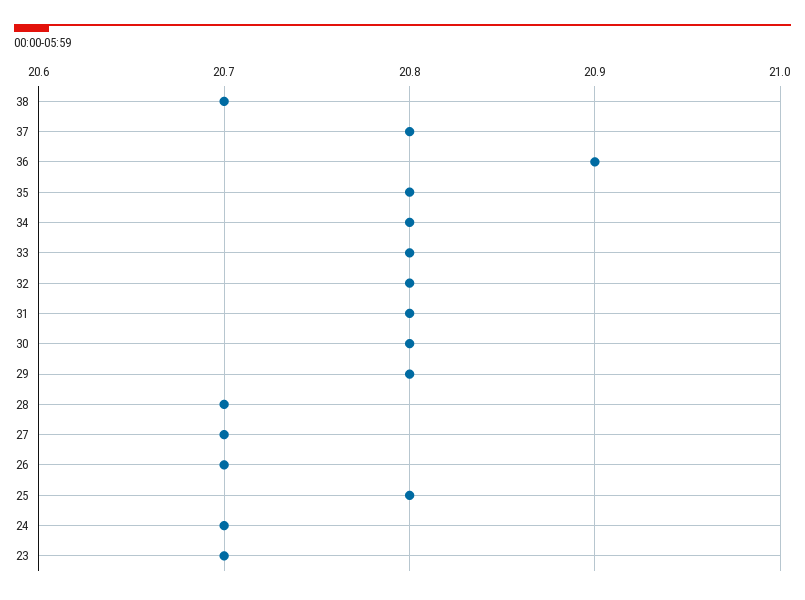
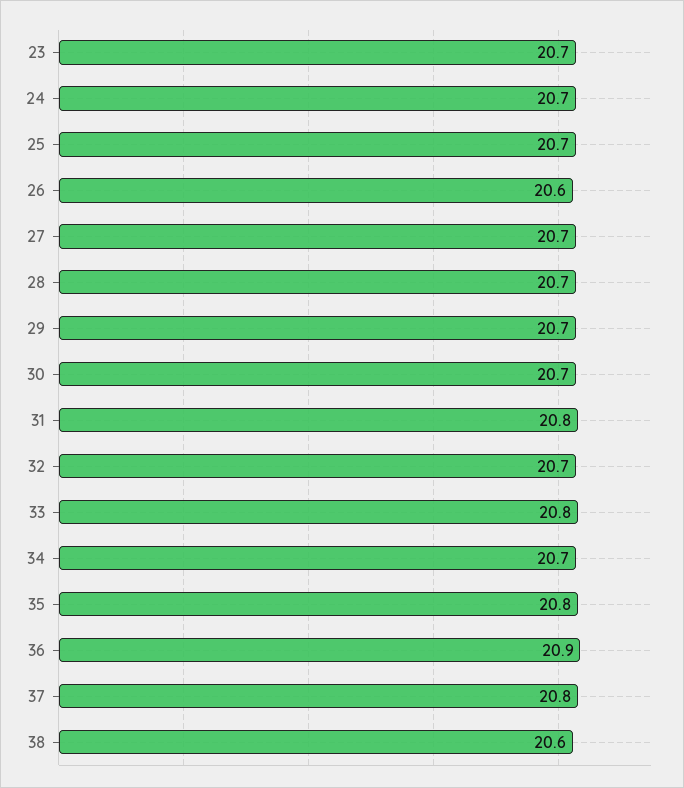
38: 20.7 -> 20.6
34: 20.8 -> 20.7
32: 20.8 -> 20.7
30: 20.8 -> 20.7
29: 20.8 -> 20.7
26: 20.7 -> 20.6
25: 20.8 -> 20.7

